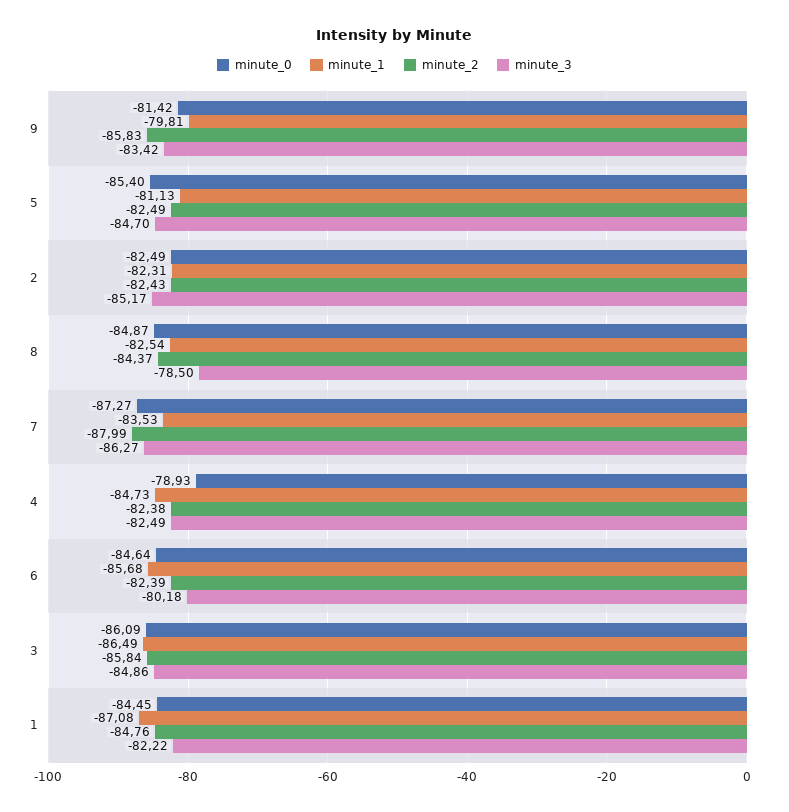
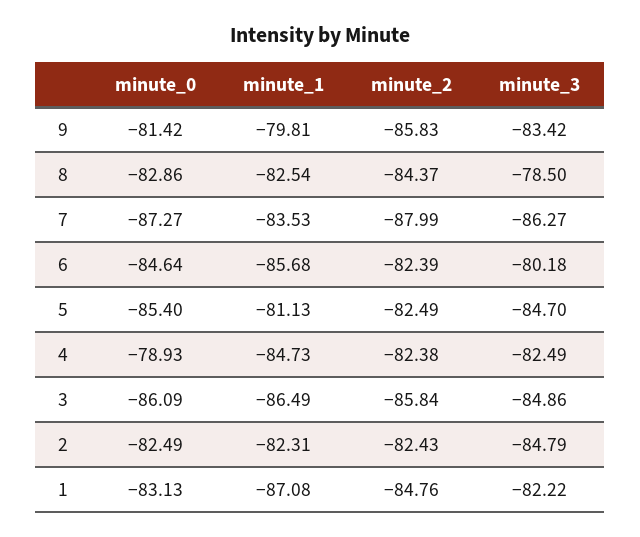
minute_3, 2: -85.17 -> -84.79
minute_0, 8: -84.87 -> -82.86
minute_0, 1: -84.45 -> -83.13

